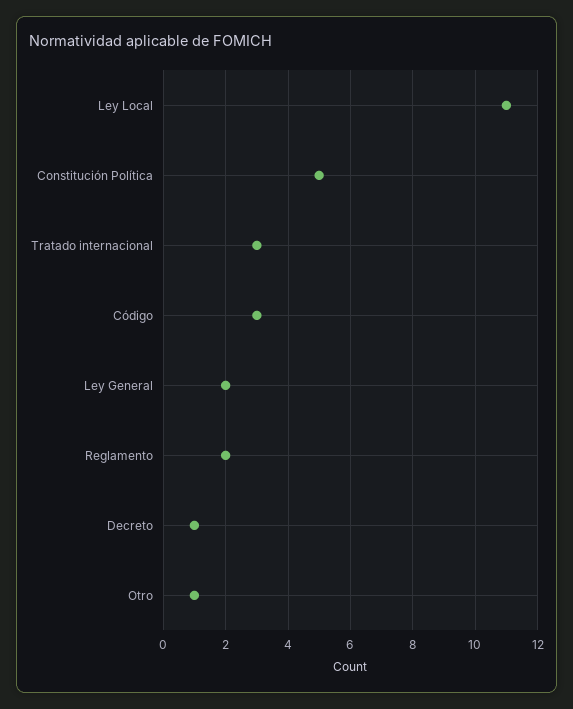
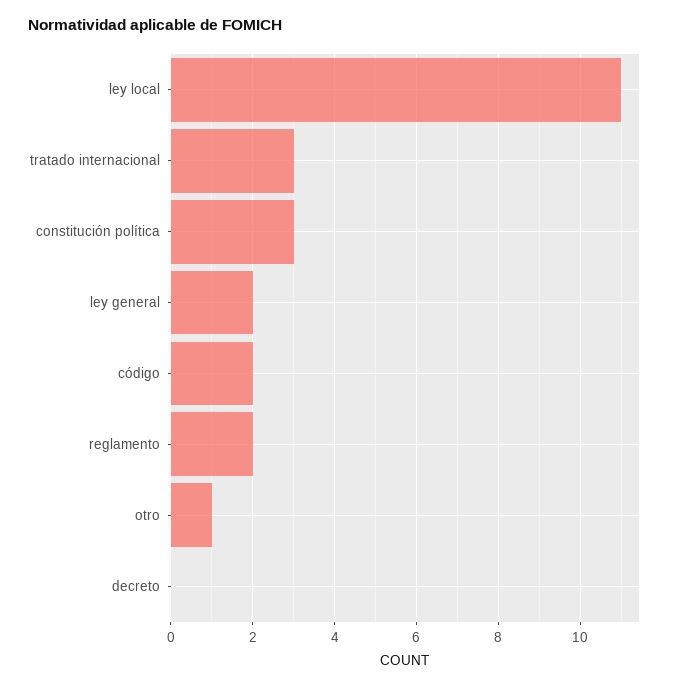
Constitución Política: 5 -> 3
Código: 3 -> 2
Decreto: 1 -> 0

